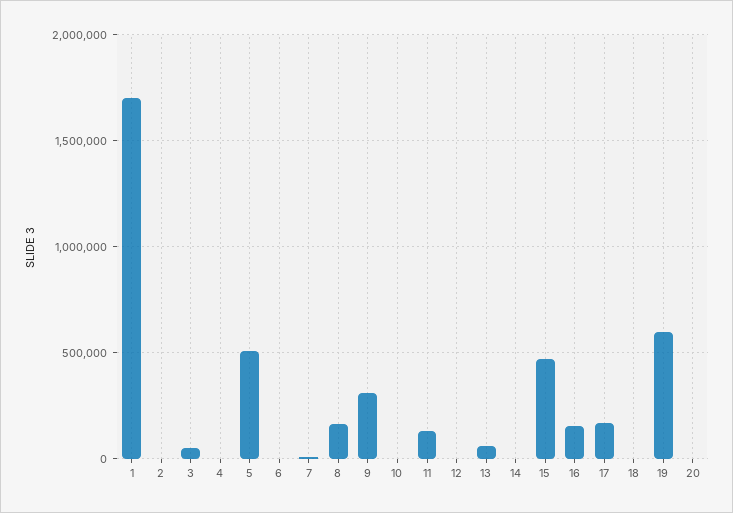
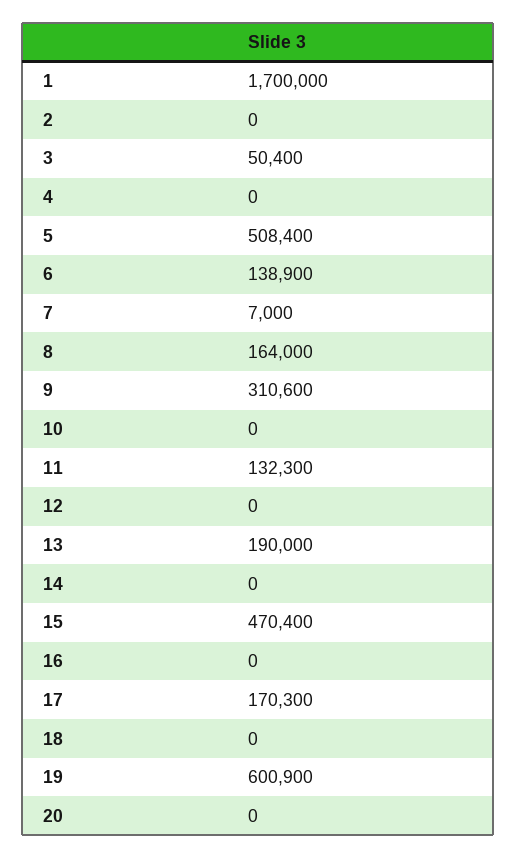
6: 0 -> 138900
13: 50000 -> 190000
16: 150000 -> 0

